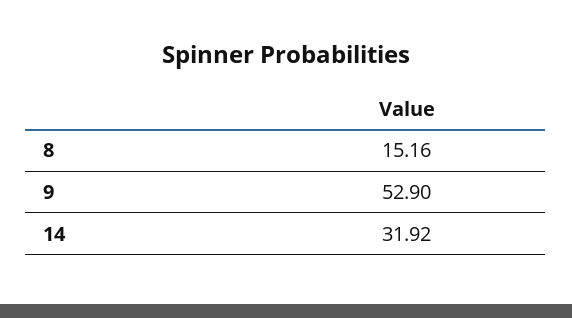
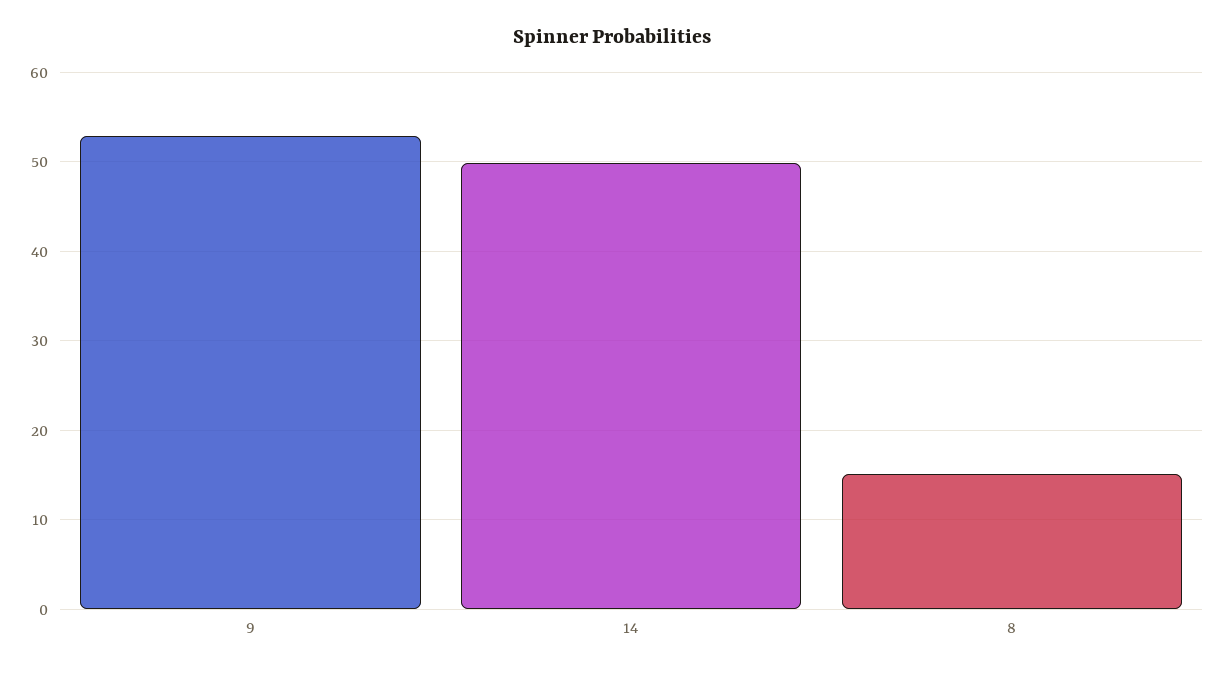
14: 31.92 -> 50

